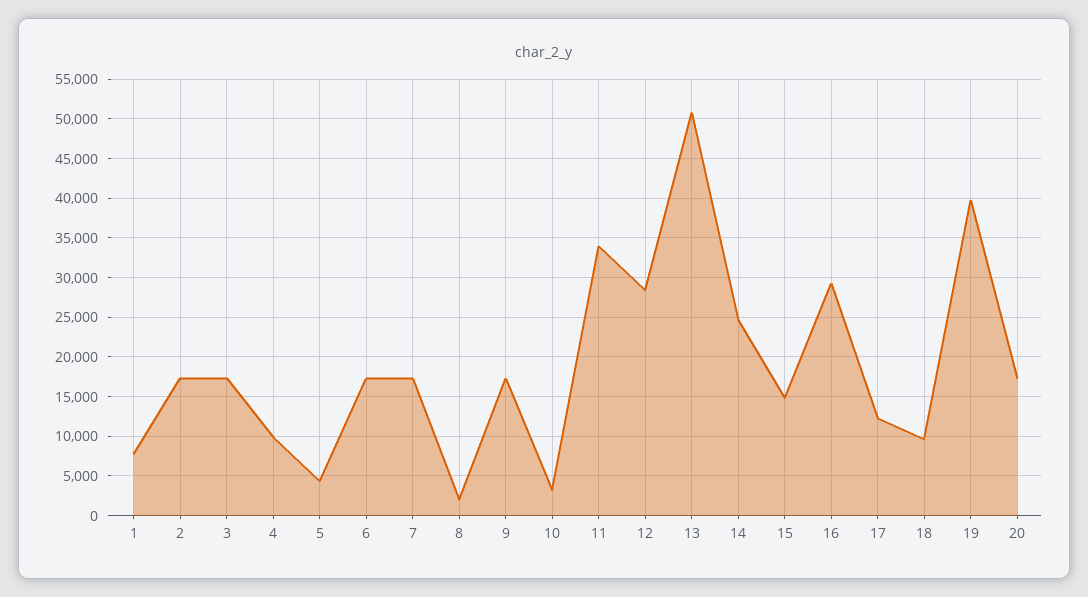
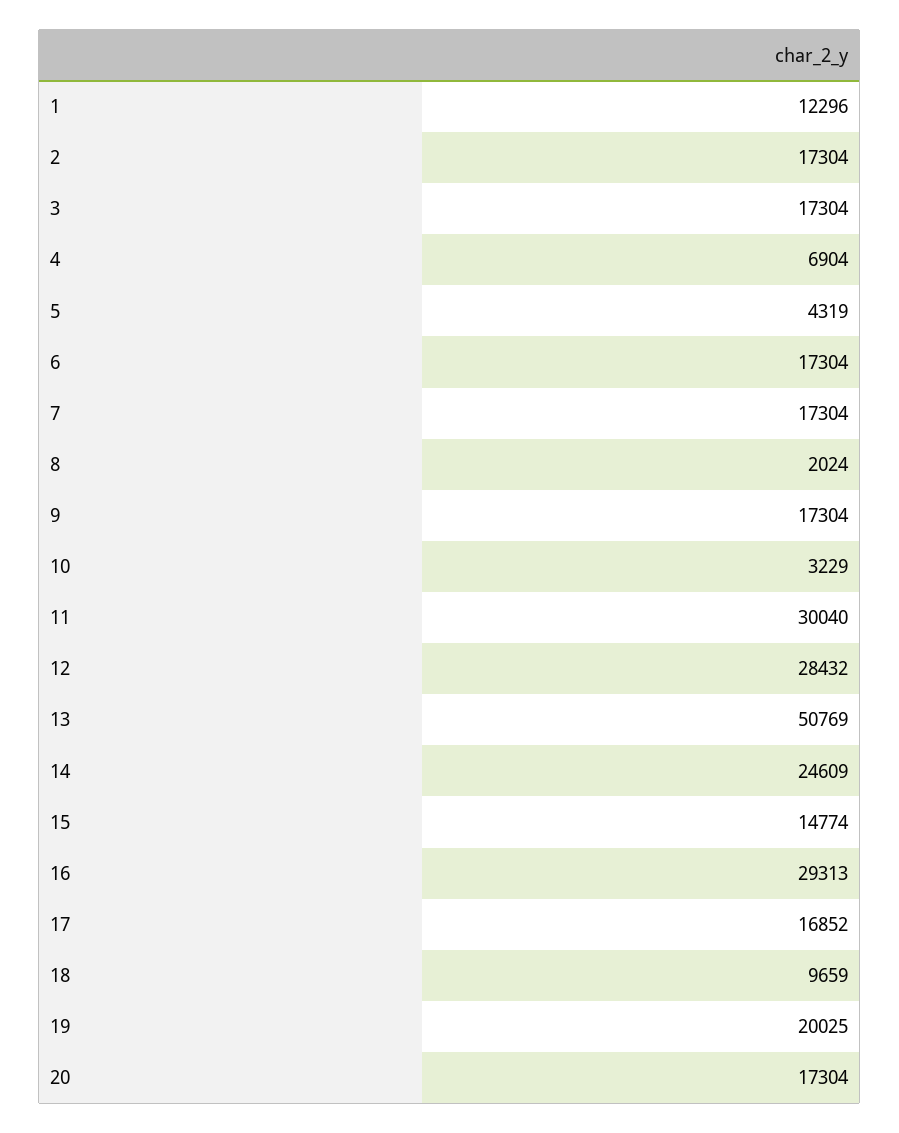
1: 8000 -> 12296
4: 10000 -> 6904
11: 34000 -> 30040
17: 12000 -> 16852
19: 40000 -> 20025

